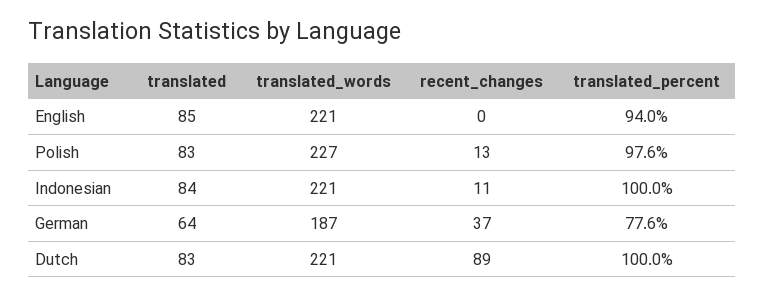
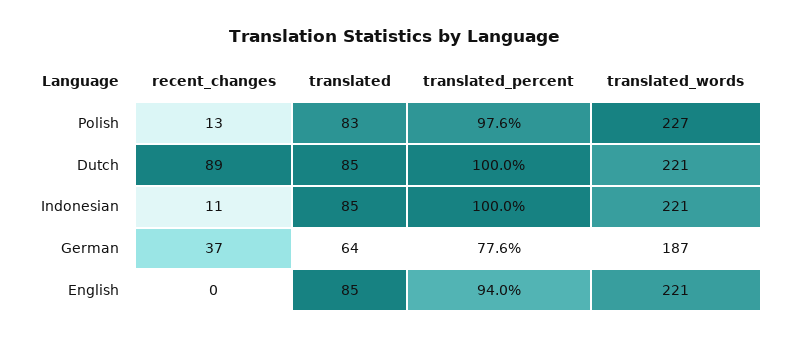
translated, Indonesian: 84 -> 85
translated, Dutch: 83 -> 85

